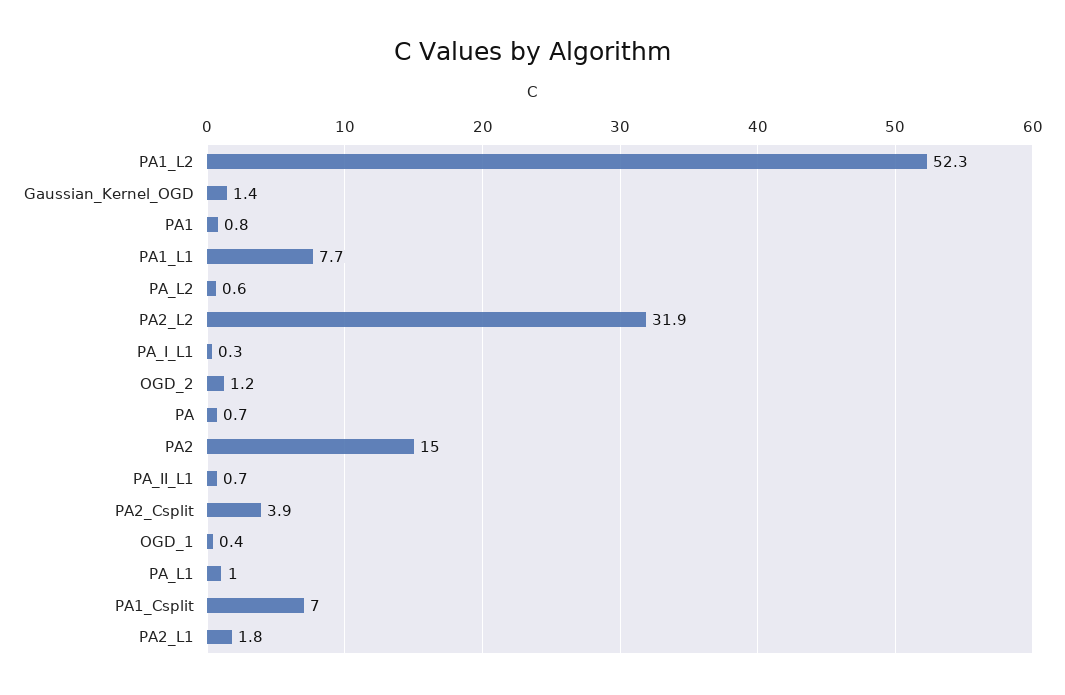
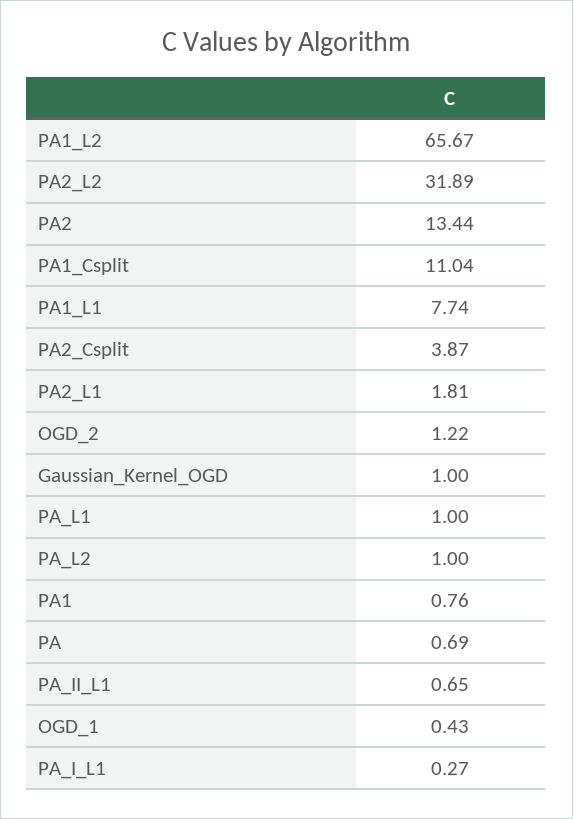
PA1_L2: 52.3 -> 65.67
Gaussian_Kernel_OGD: 1.4 -> 1
PA_L2: 0.6 -> 1
PA2: 15 -> 13.44
PA1_Csplit: 7 -> 11.04

